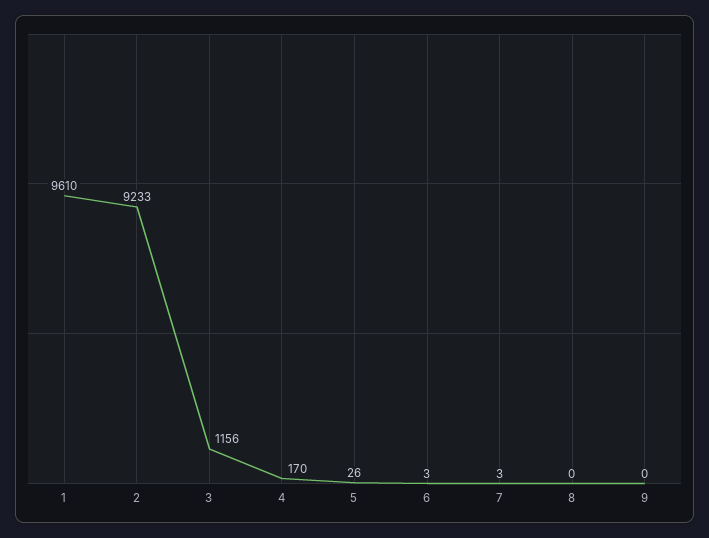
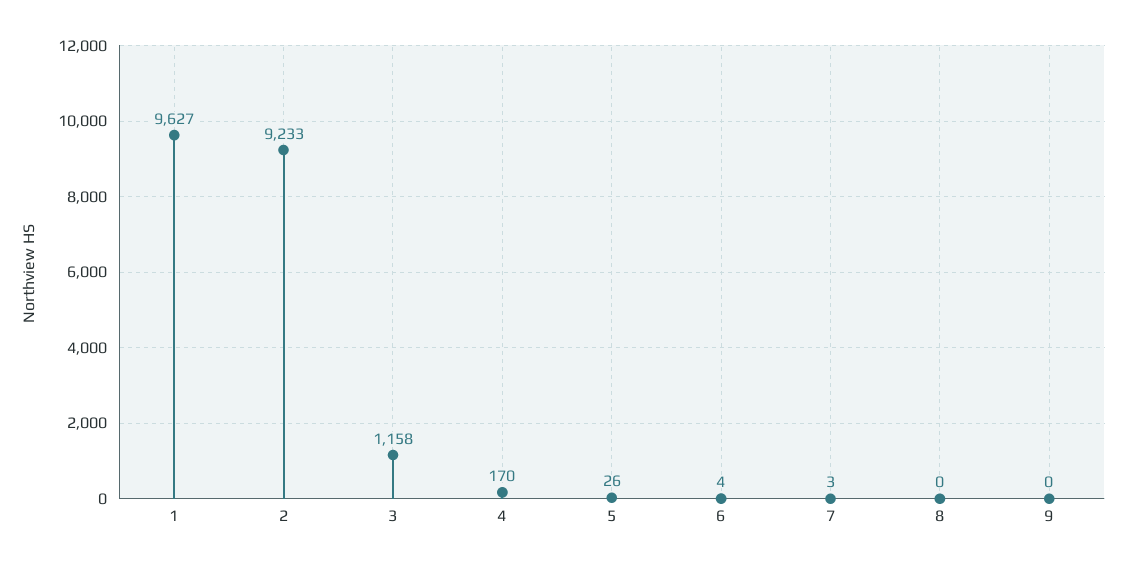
1: 9610 -> 9627
3: 1156 -> 1158
6: 3 -> 4

